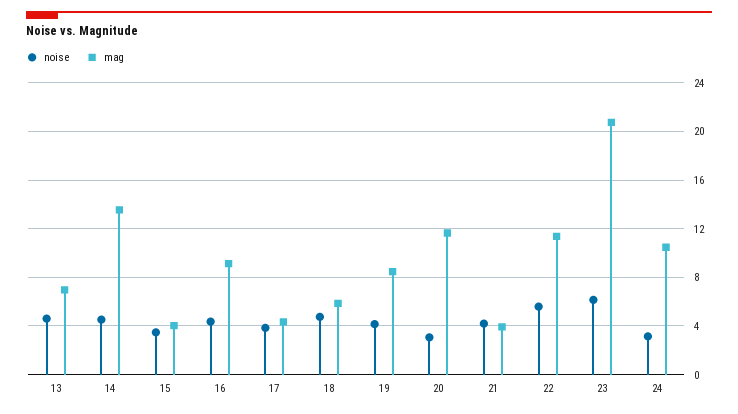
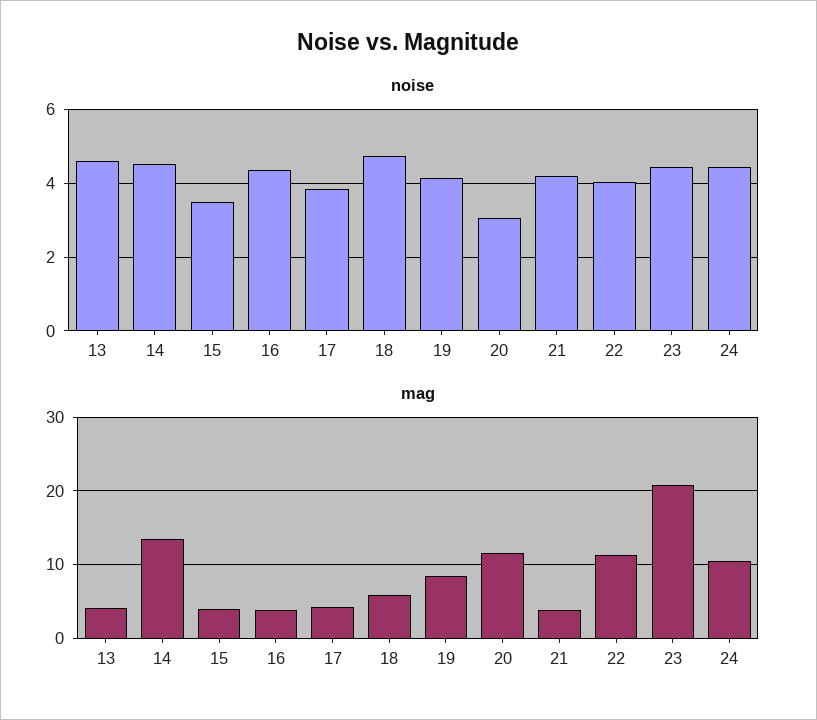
mag, 13: 7 -> 4
mag, 16: 9 -> 4
noise, 22: 5.5 -> 4
noise, 23: 6 -> 4.4
noise, 24: 3 -> 4.4

